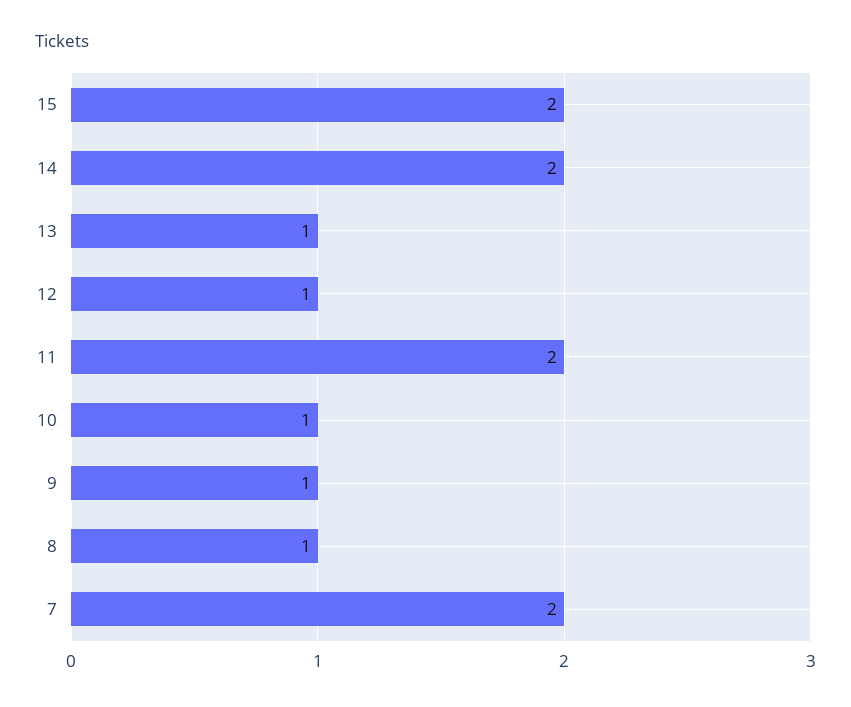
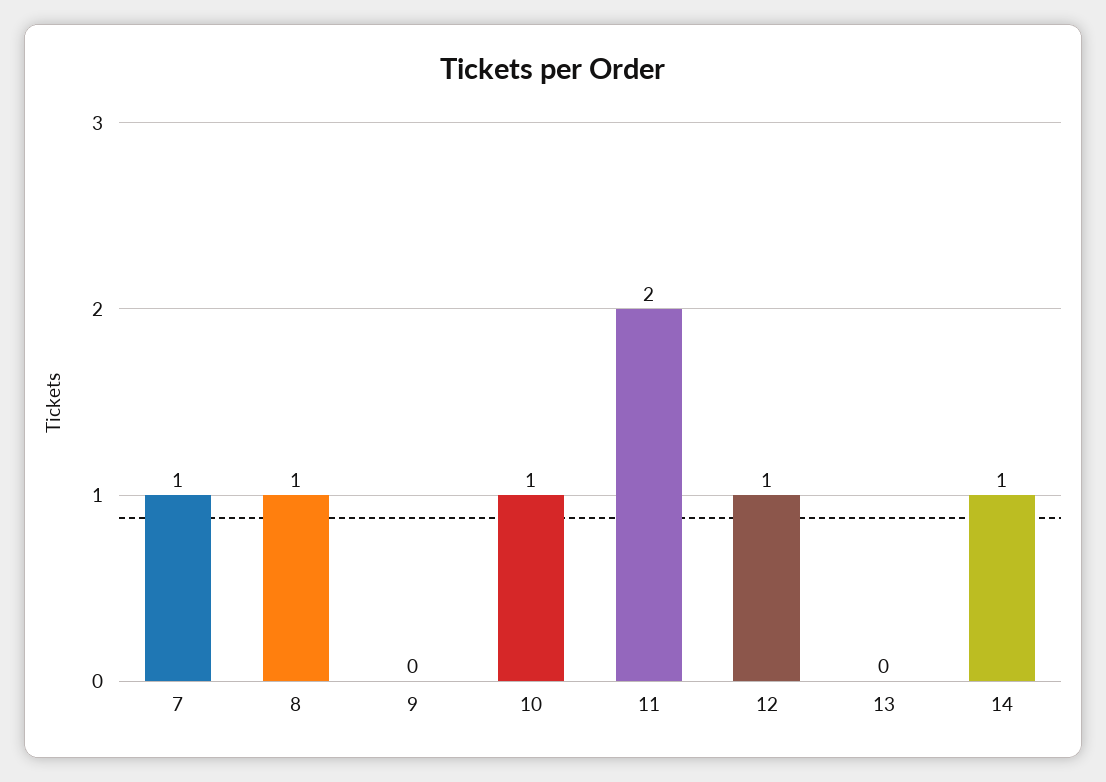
15: 2 -> none
14: 2 -> 1
13: 1 -> 0
9: 1 -> 0
7: 2 -> 1

